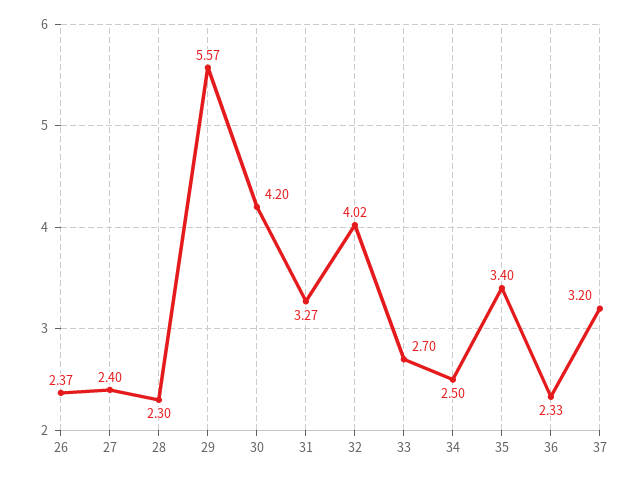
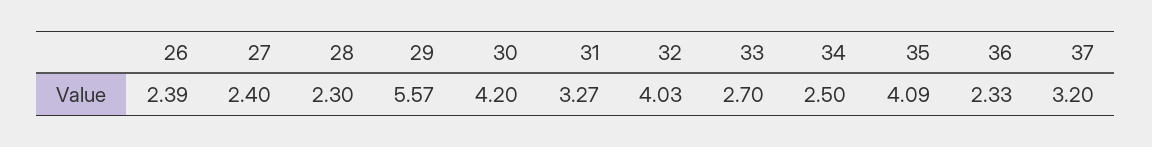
26: 2.37 -> 2.39
32: 4.02 -> 4.03
35: 3.4 -> 4.09

